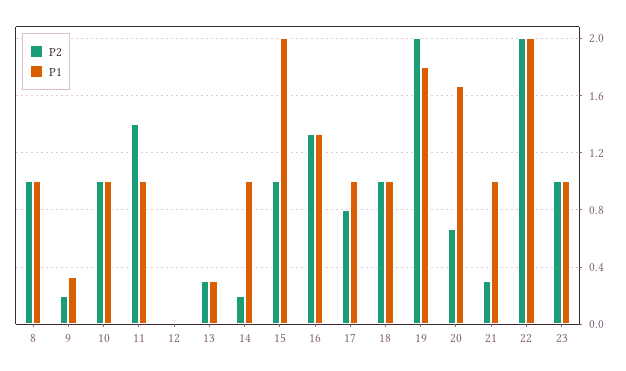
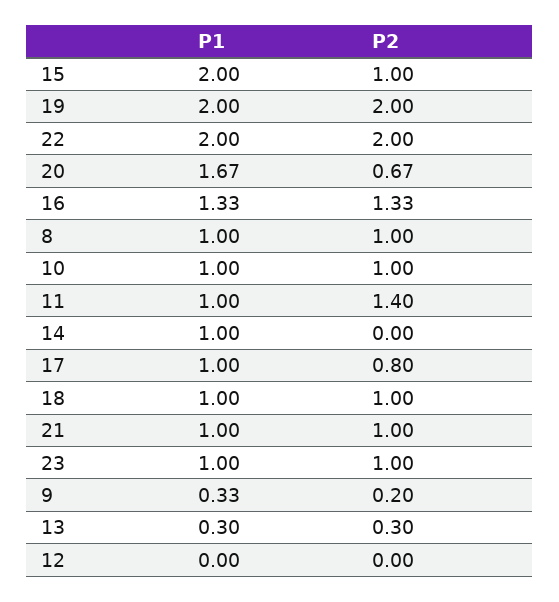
P2, 14: 0.2 -> 0
P1, 19: 1.8 -> 2
P2, 21: 0.3 -> 1

